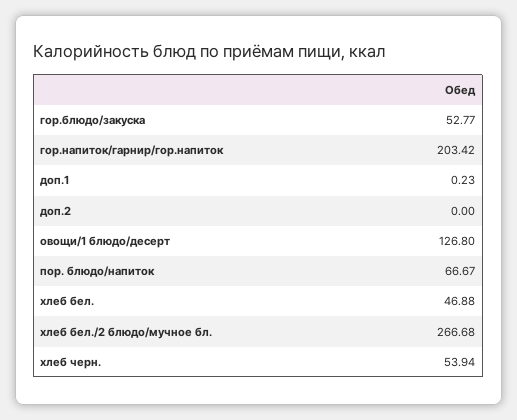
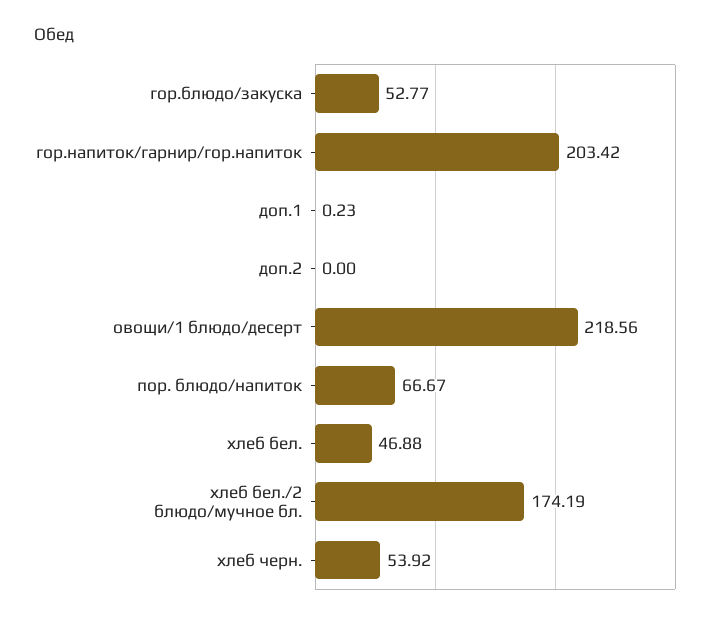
овощи/1 блюдо/десерт: 126.8 -> 218.56
хлеб бел./2 блюдо/мучное бл.: 266.68 -> 174.19
хлеб черн.: 53.94 -> 53.92

